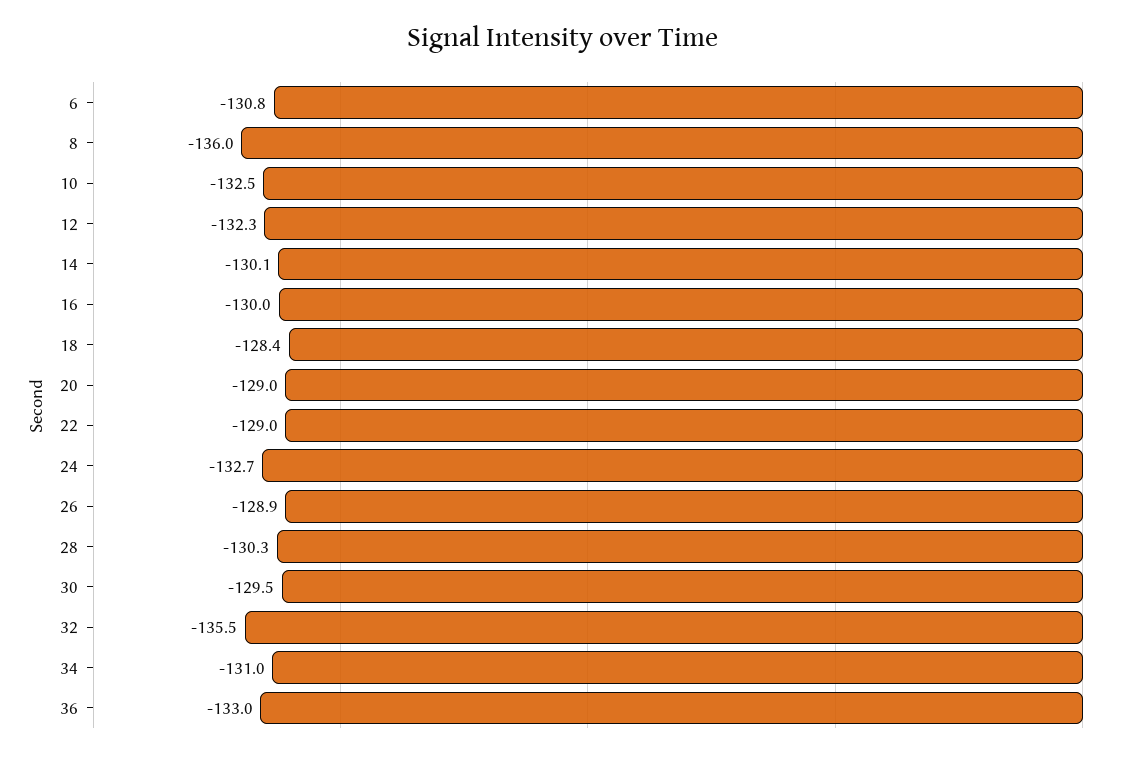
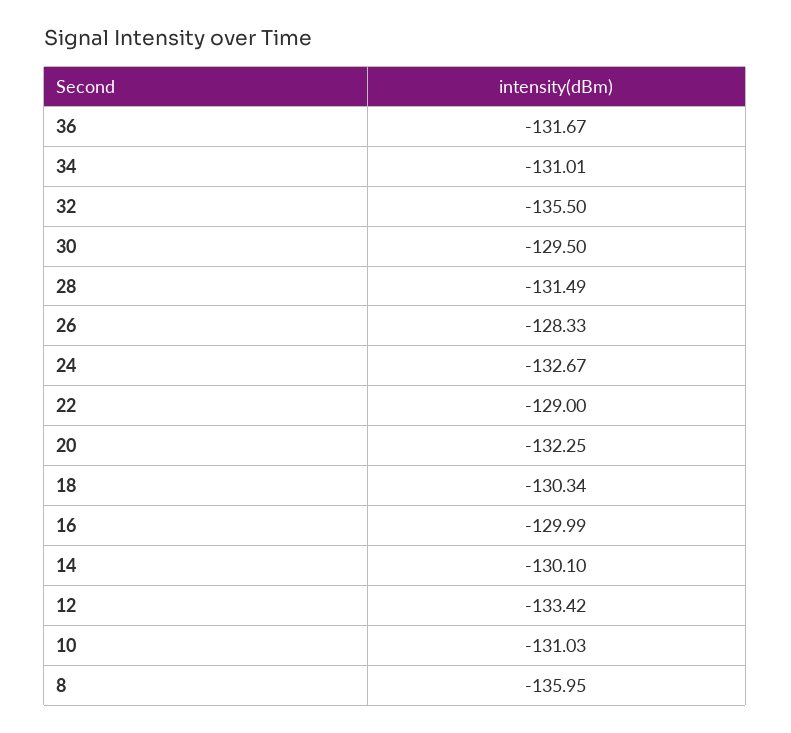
6: -130.8 -> none
10: -132.5 -> -131.03
12: -132.3 -> -133.42
18: -128.4 -> -130.34
20: -129 -> -132.25
26: -128.9 -> -128.33
28: -130.3 -> -131.49
36: -133 -> -131.67

